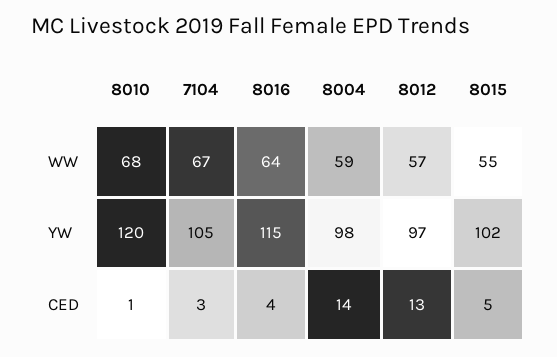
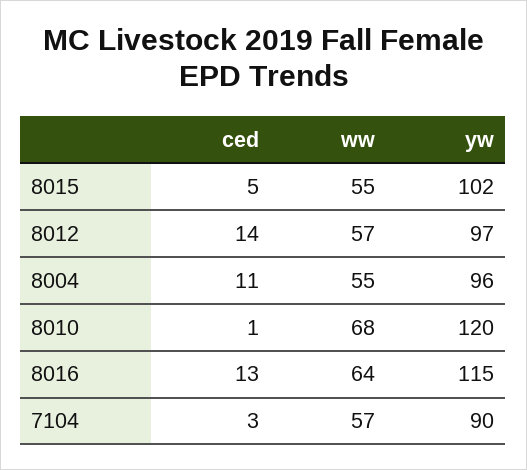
7104, WW: 67 -> 57
8004, WW: 59 -> 55
7104, YW: 105 -> 90
8004, YW: 98 -> 96
8016, CED: 4 -> 13
8004, CED: 14 -> 11
8012, CED: 13 -> 14

